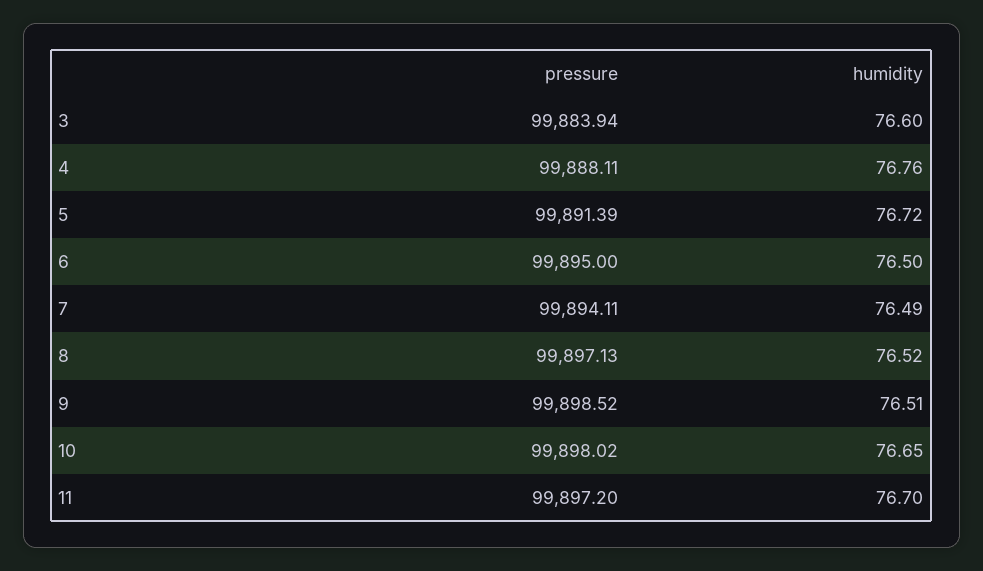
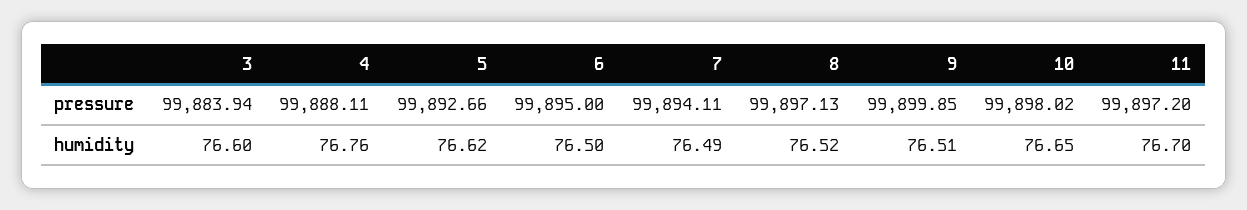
pressure, 5: 99891.39 -> 99892.66
humidity, 5: 76.72 -> 76.62
pressure, 9: 99898.52 -> 99899.85

